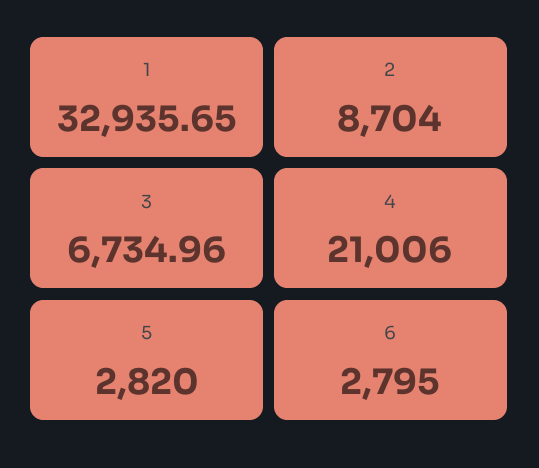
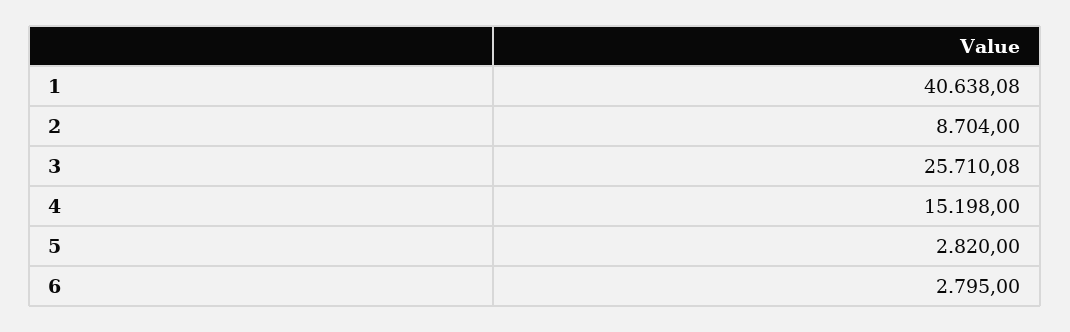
1: 32935.65 -> 40638.08
3: 6734.96 -> 25710.08
4: 21006 -> 15198

